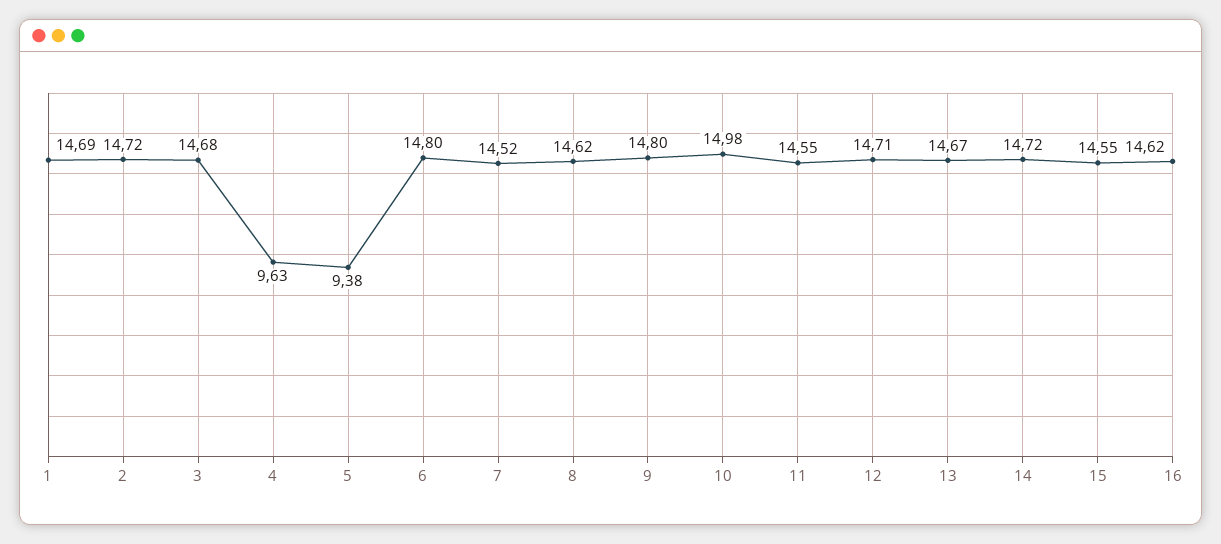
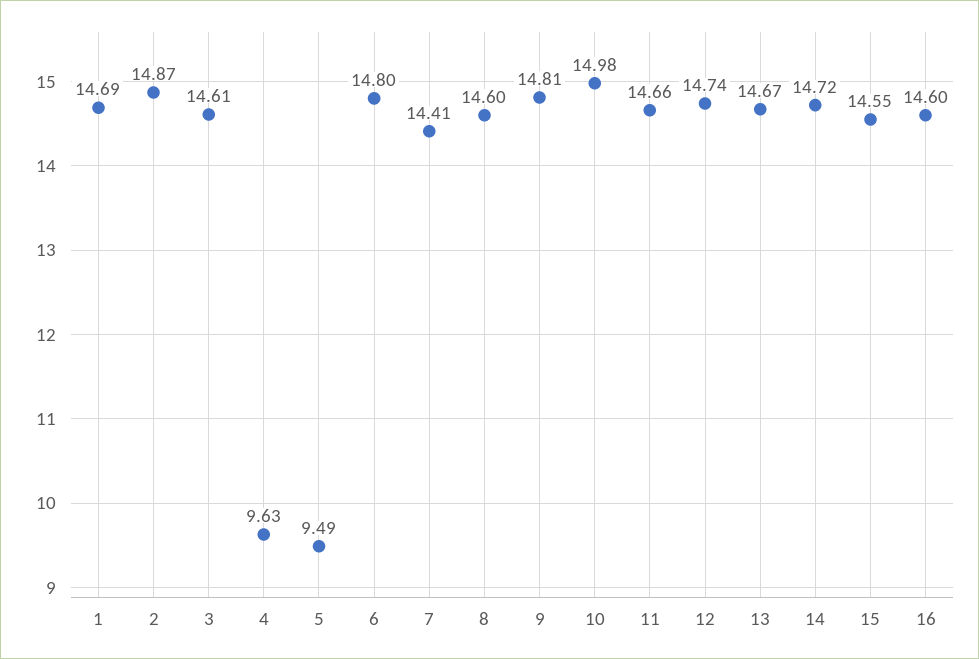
2: 14.72 -> 14.87
3: 14.68 -> 14.61
5: 9.38 -> 9.49
7: 14.52 -> 14.41
8: 14.62 -> 14.6
9: 14.8 -> 14.81
11: 14.55 -> 14.66
12: 14.71 -> 14.74
16: 14.62 -> 14.6

